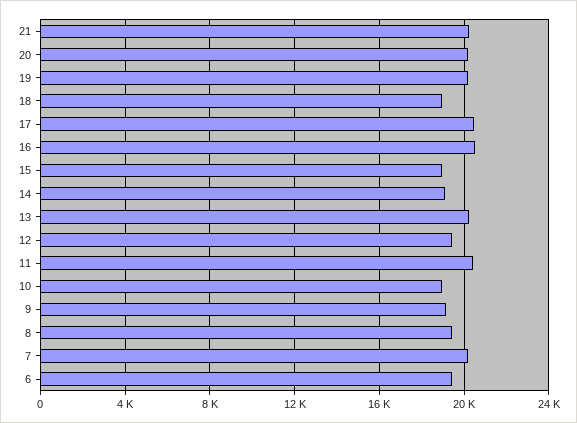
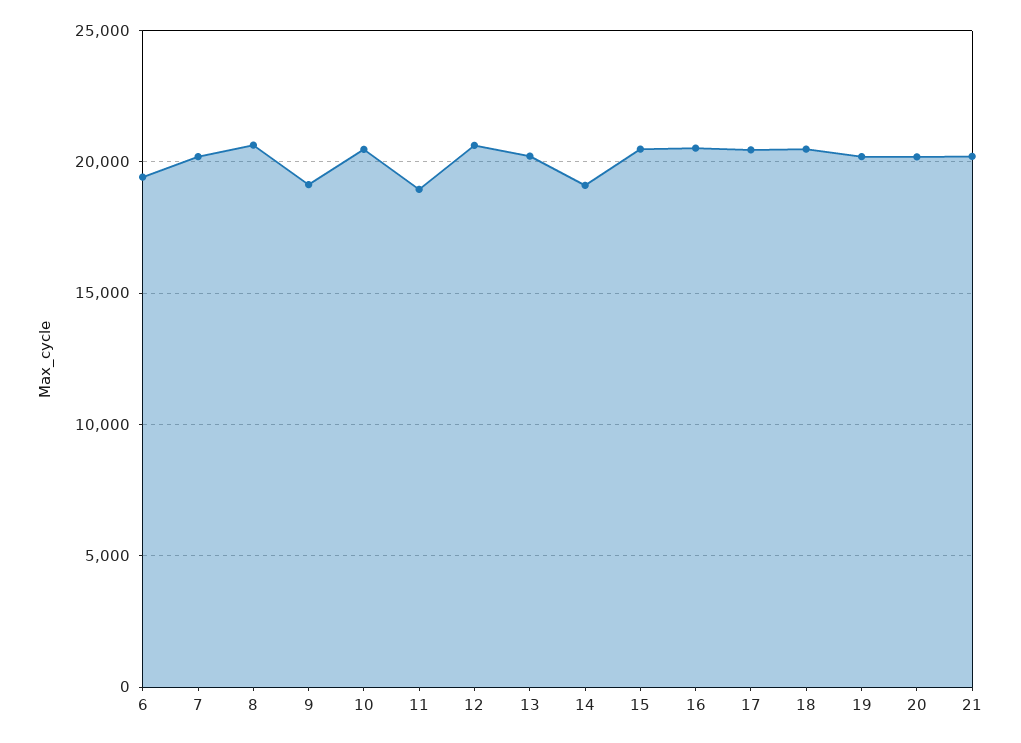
18: 19000 -> 20500
15: 19000 -> 20500
12: 19500 -> 20500
11: 20500 -> 19000
10: 19000 -> 20500
8: 19500 -> 20500

